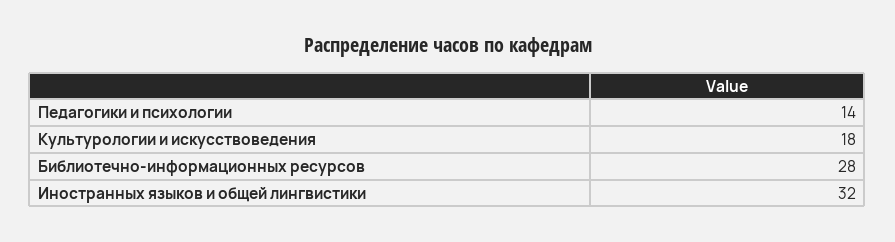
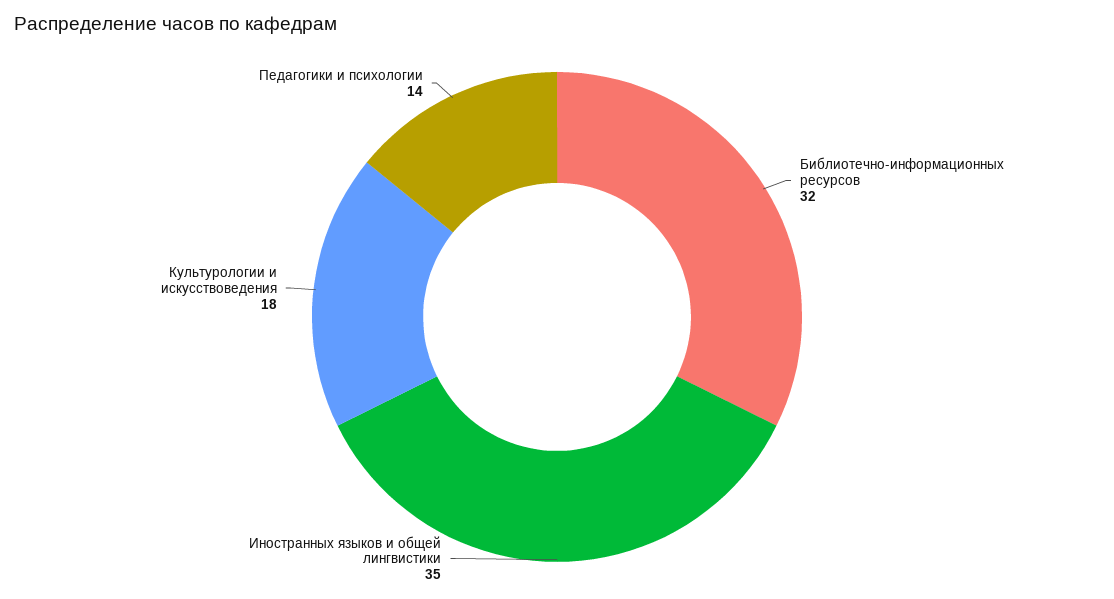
Библиотечно-информационных ресурсов: 28 -> 32
Иностранных языков и общей лингвистики: 32 -> 35

